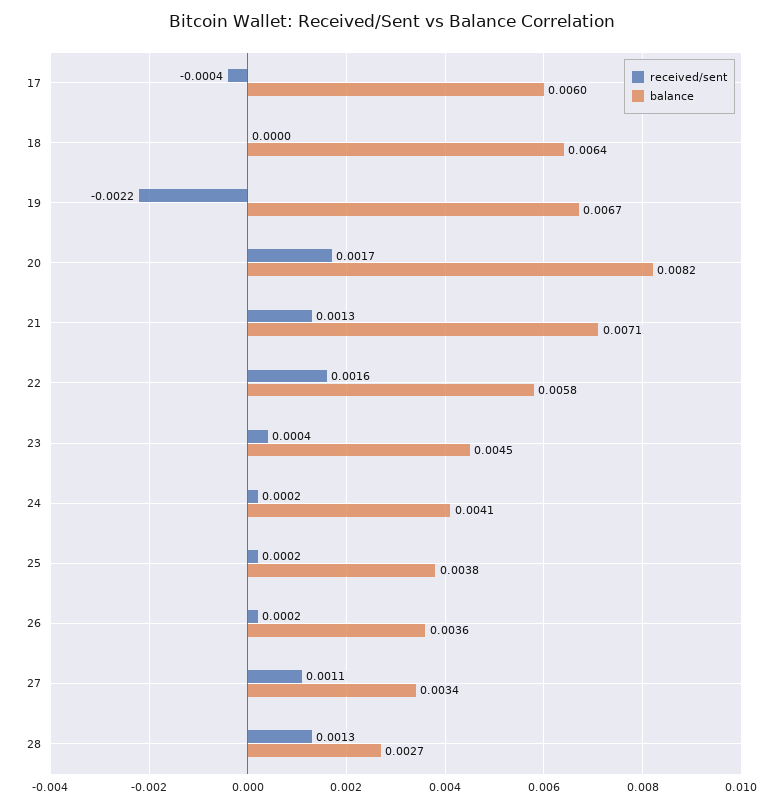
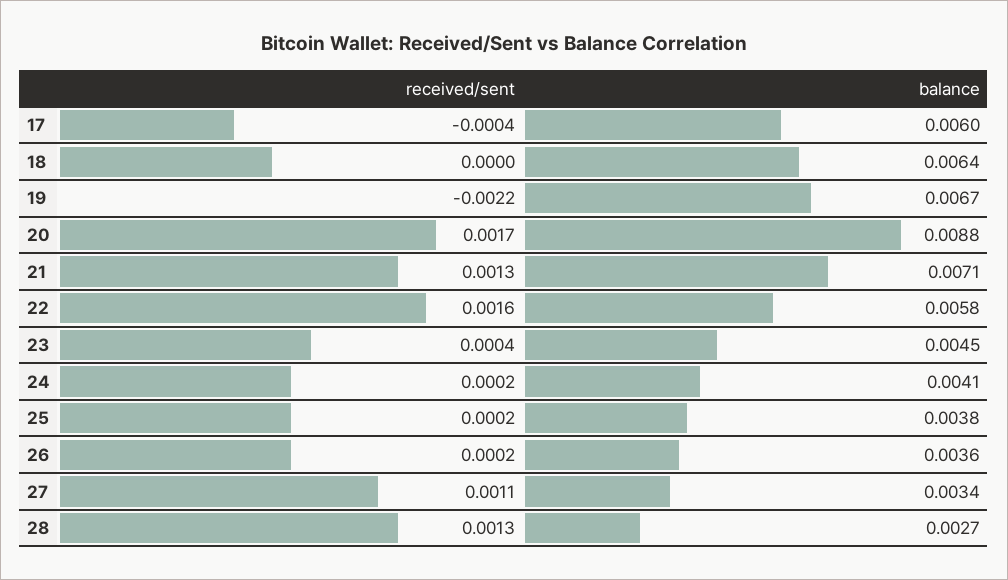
balance, 20: 0.0082 -> 0.0088

